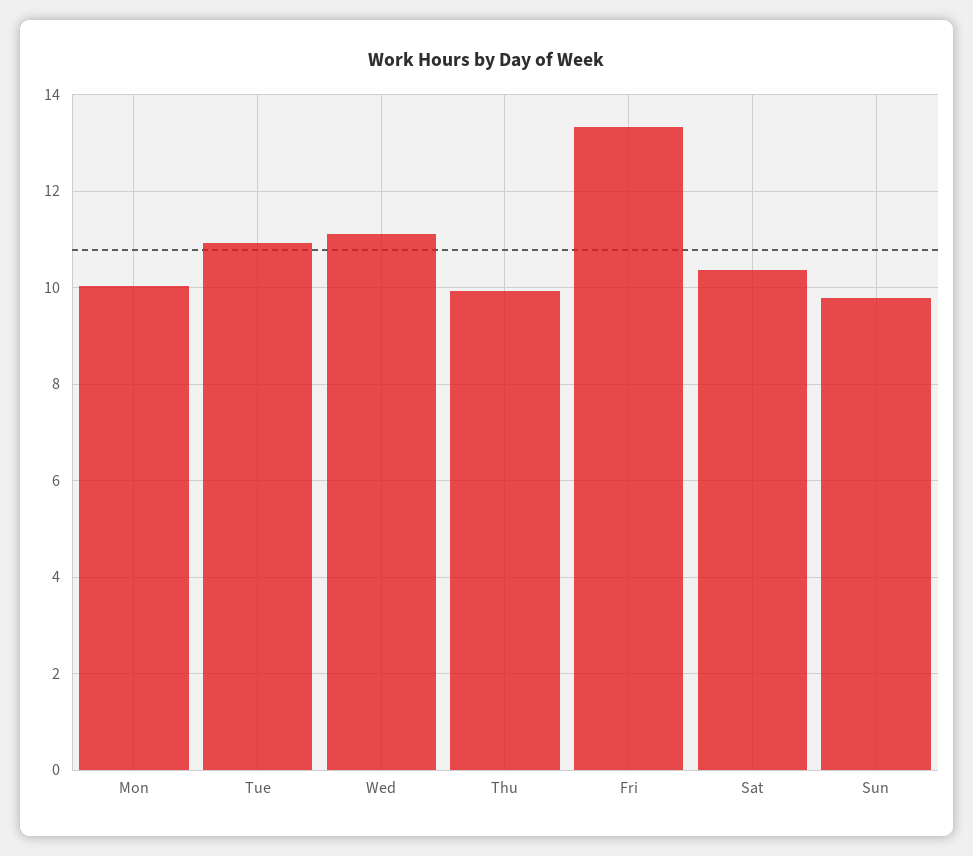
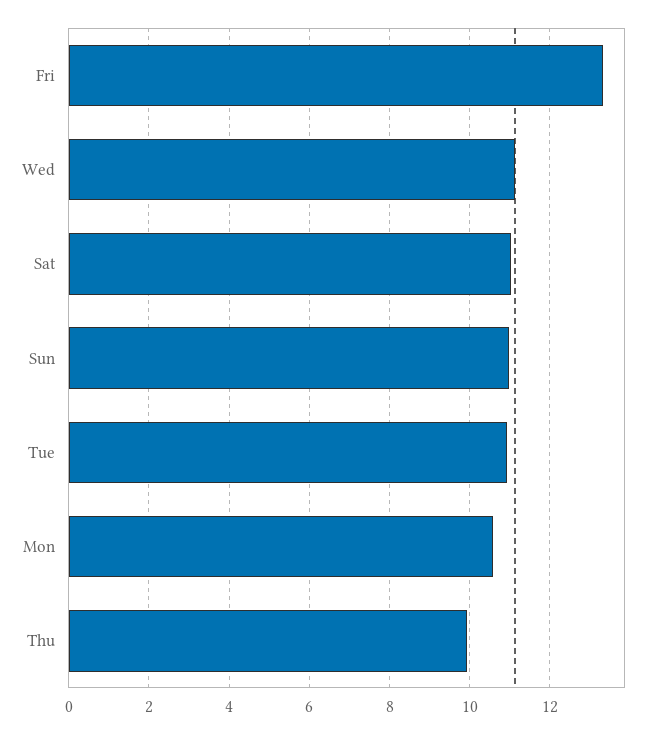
Mon: 10 -> 10.6
Sat: 10.4 -> 11
Sun: 9.8 -> 11

